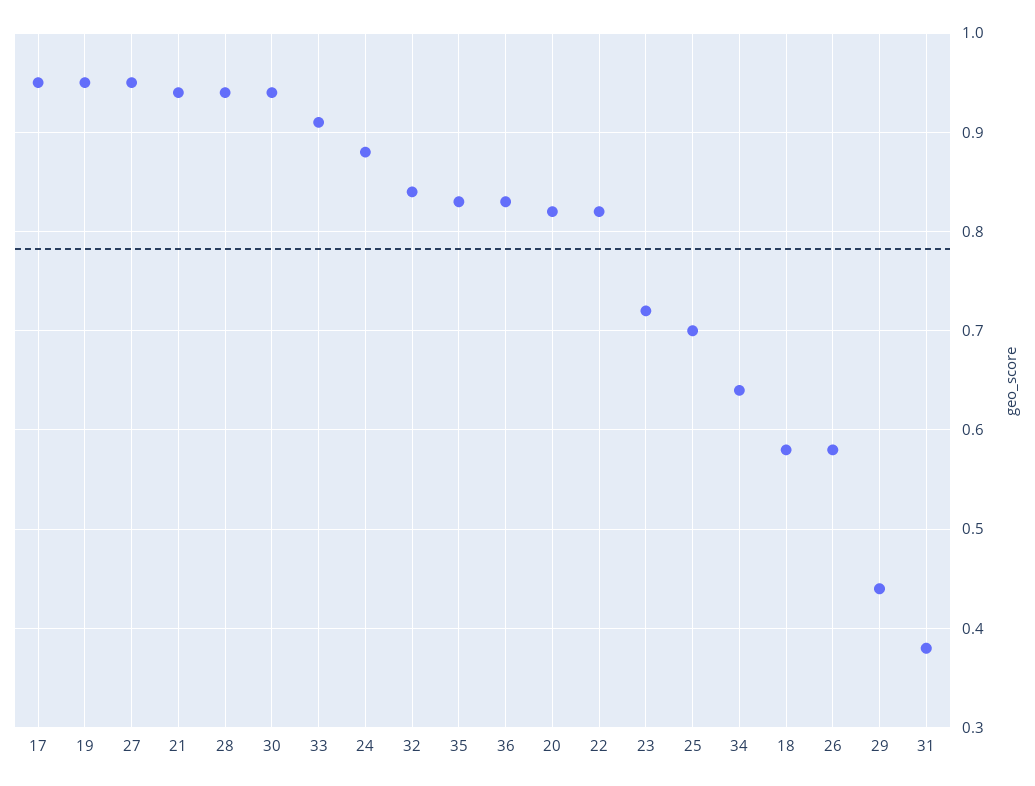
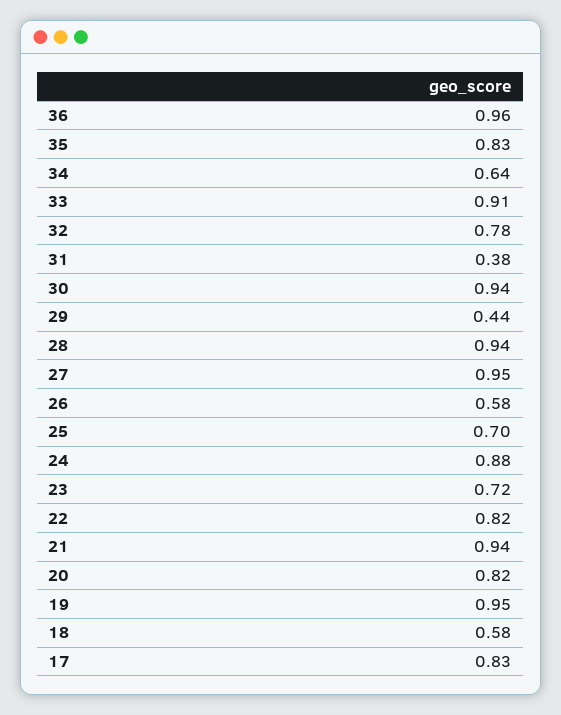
17: 0.95 -> 0.83
32: 0.84 -> 0.78
36: 0.83 -> 0.96

